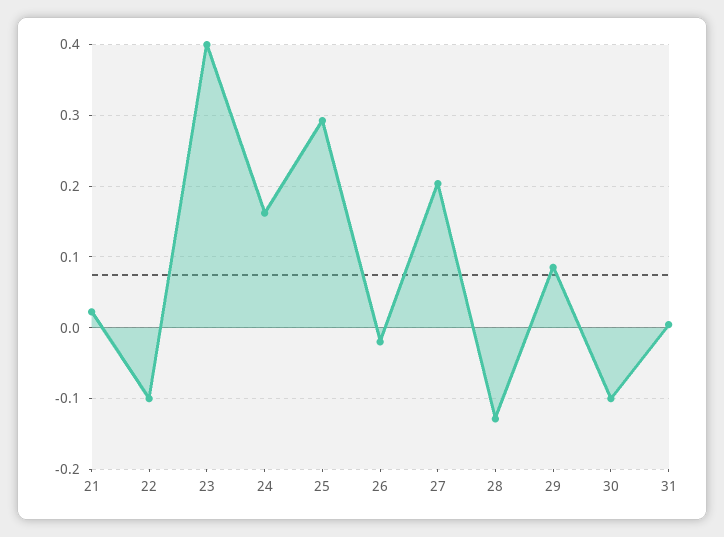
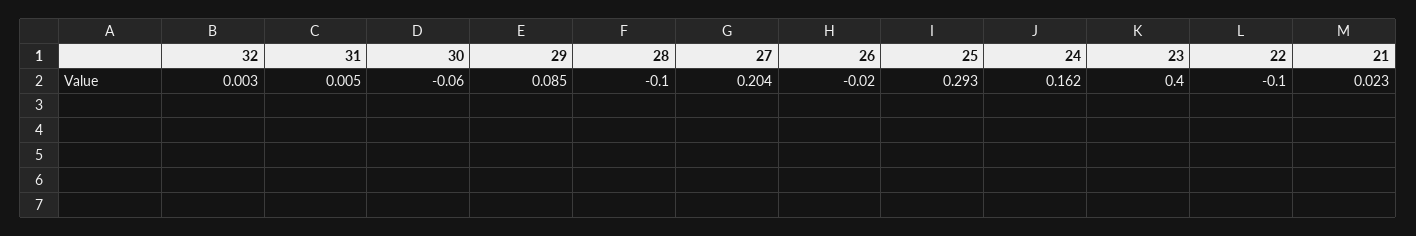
28: -0.13 -> -0.1
30: -0.1 -> -0.06
32: none -> 0.003

